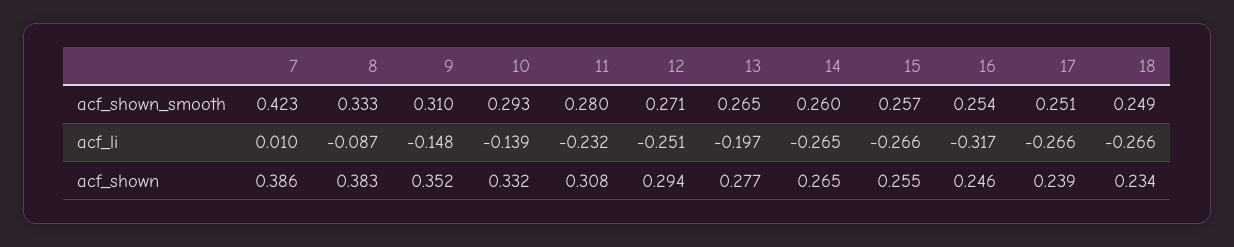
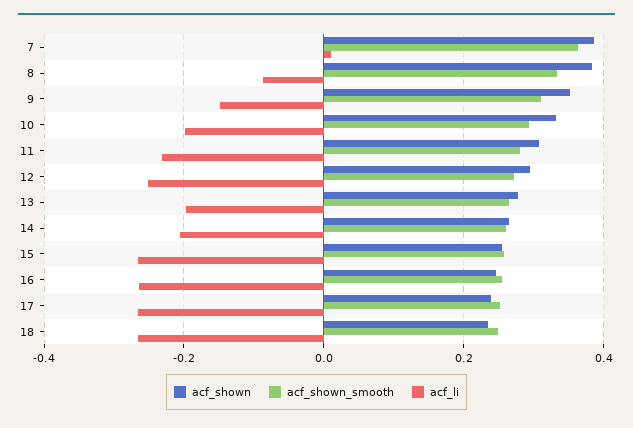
acf_shown_smooth, 7: 0.423 -> 0.36
acf_li, 10: -0.139 -> -0.2
acf_li, 14: -0.265 -> -0.2
acf_li, 16: -0.317 -> -0.26

